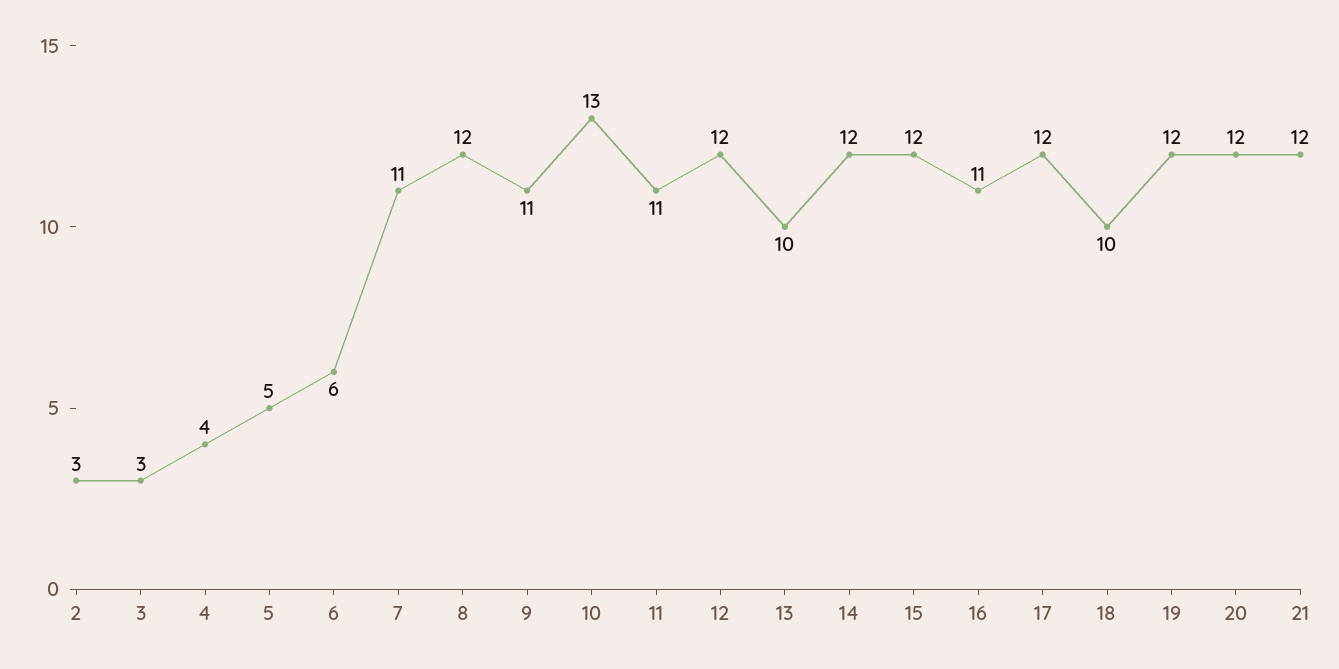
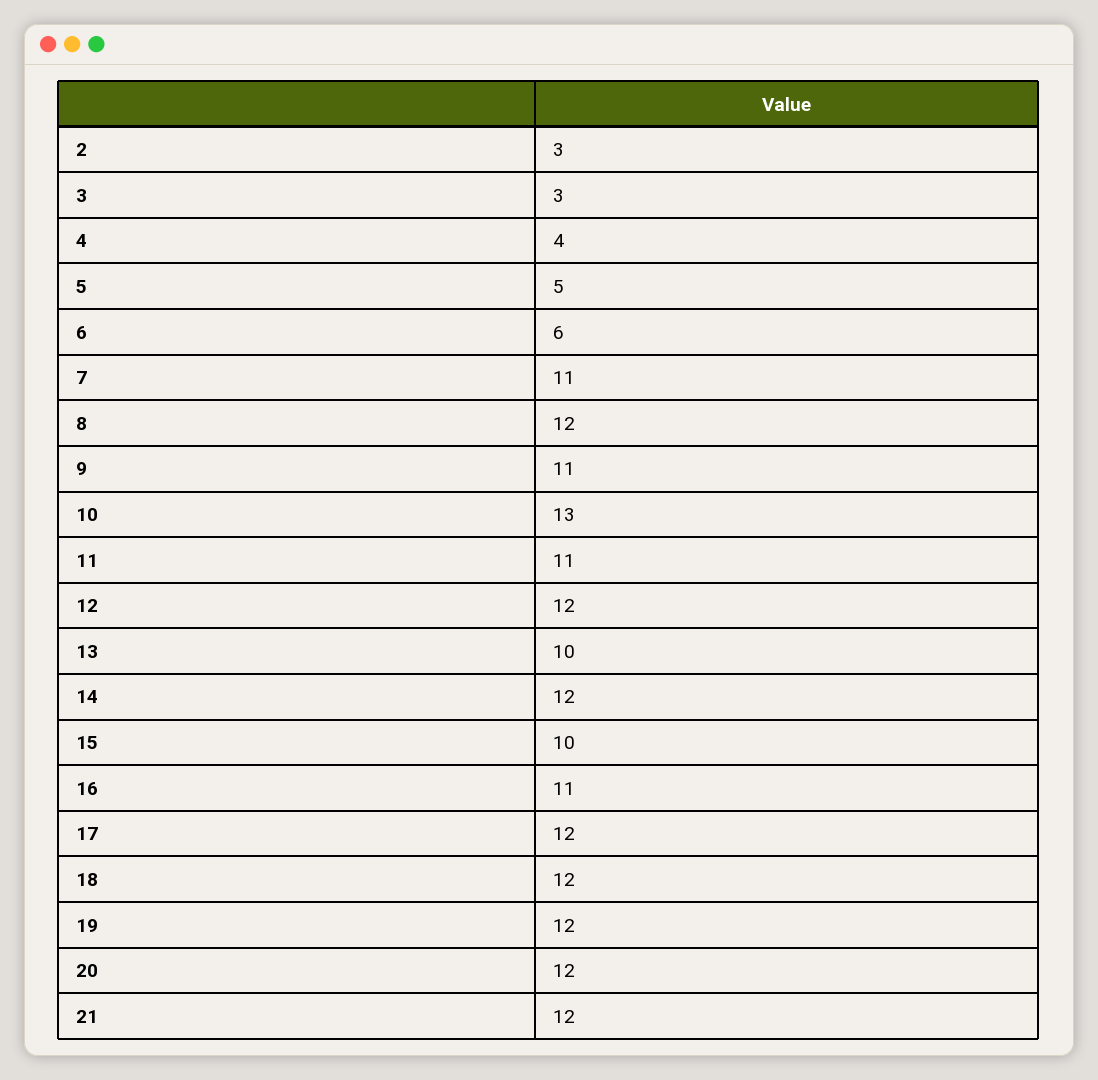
15: 12 -> 10
18: 10 -> 12

